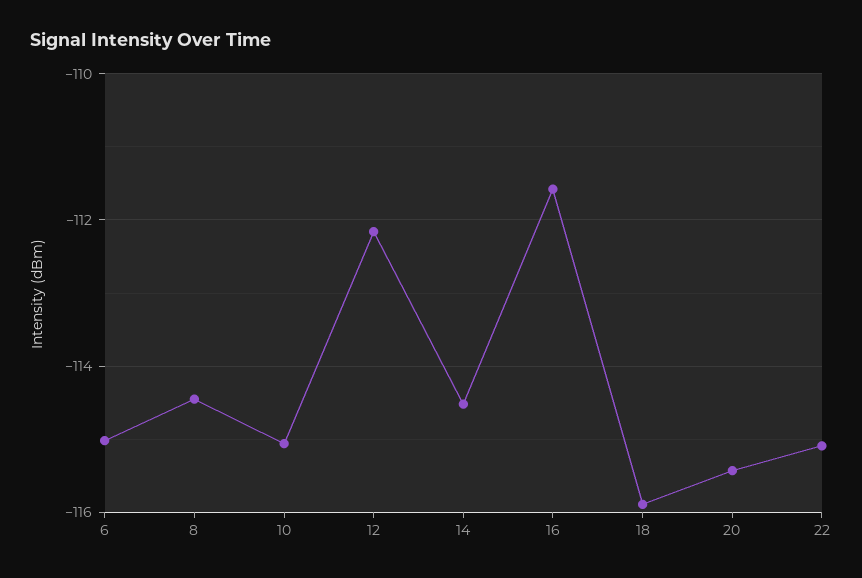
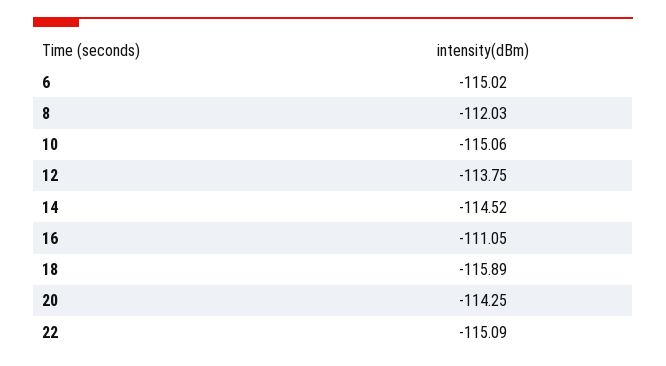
8: -114.4 -> -112.03
12: -112.2 -> -113.75
16: -111.6 -> -111.05
20: -115.4 -> -114.25

